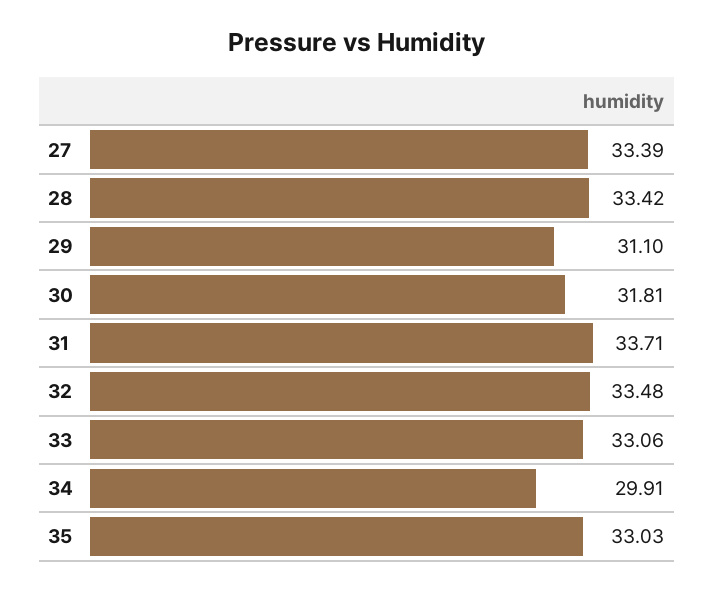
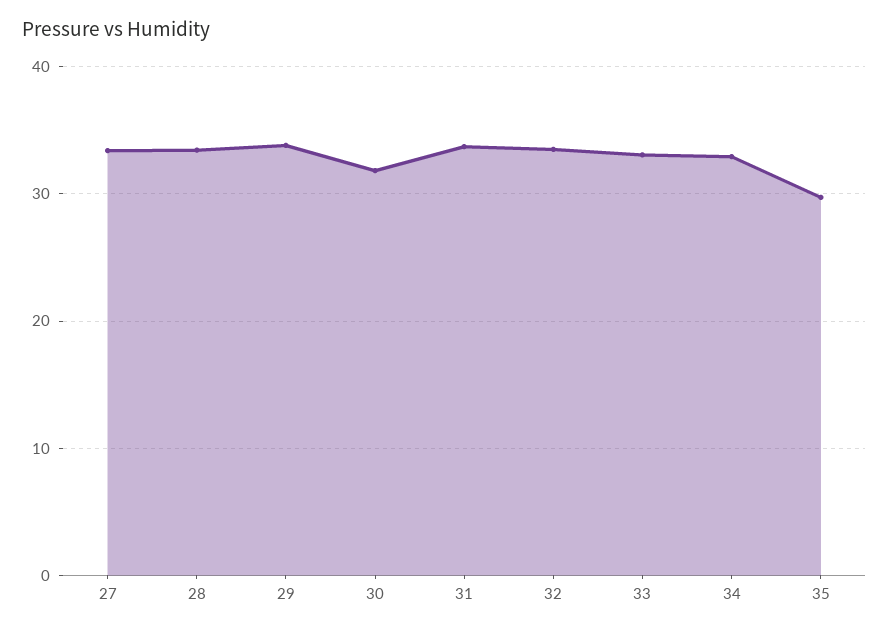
29: 31.1 -> 34
34: 29.91 -> 33
35: 33.03 -> 30

